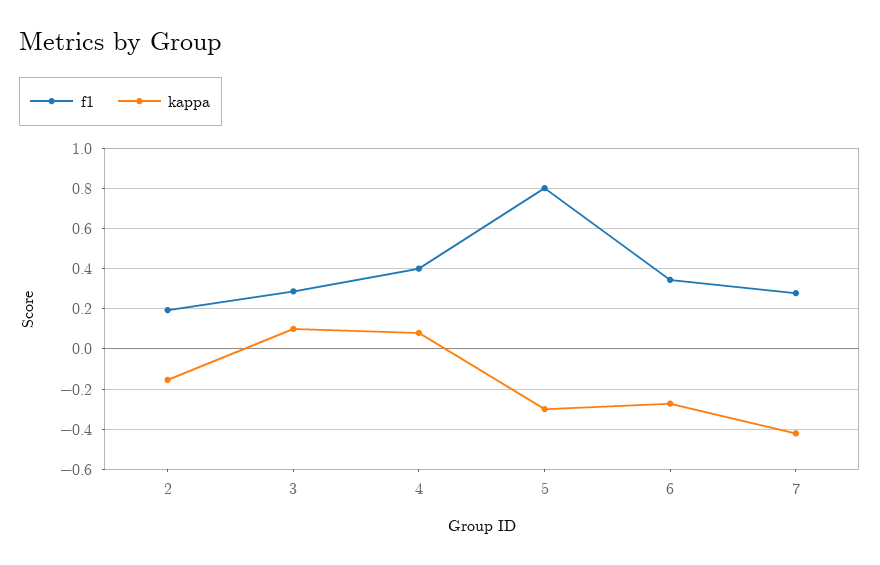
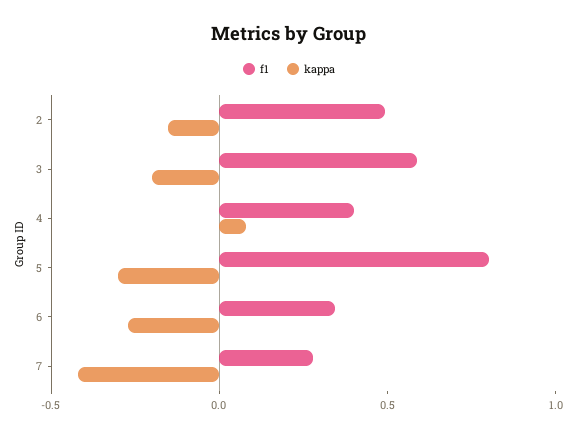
f1, 2: 0.2 -> 0.5
f1, 3: 0.3 -> 0.6
kappa, 3: 0.1 -> -0.2

